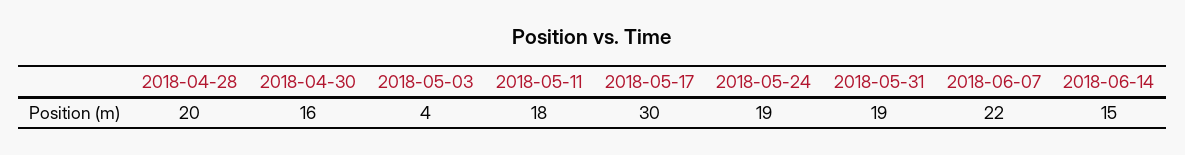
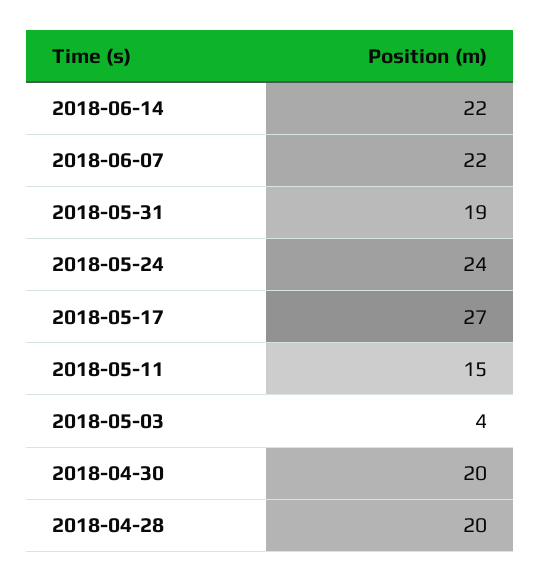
2018-04-30: 16 -> 20
2018-05-11: 18 -> 15
2018-05-17: 30 -> 27
2018-05-24: 19 -> 24
2018-06-14: 15 -> 22

